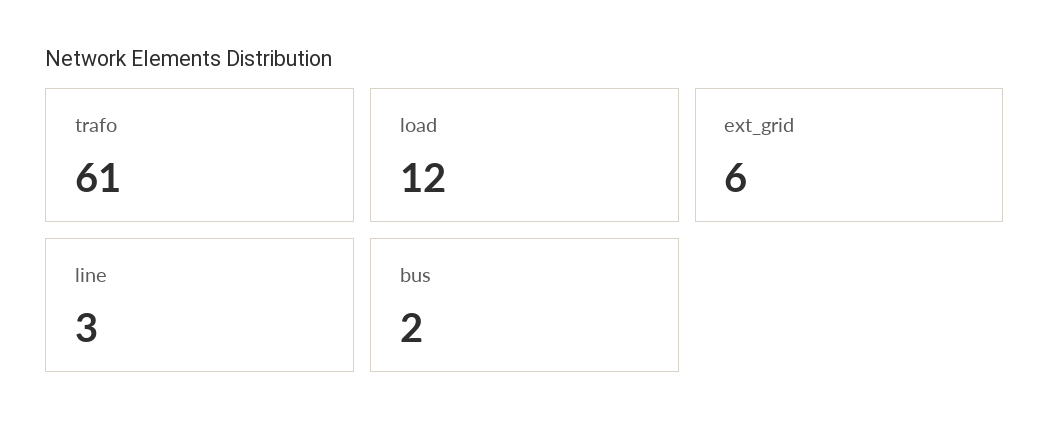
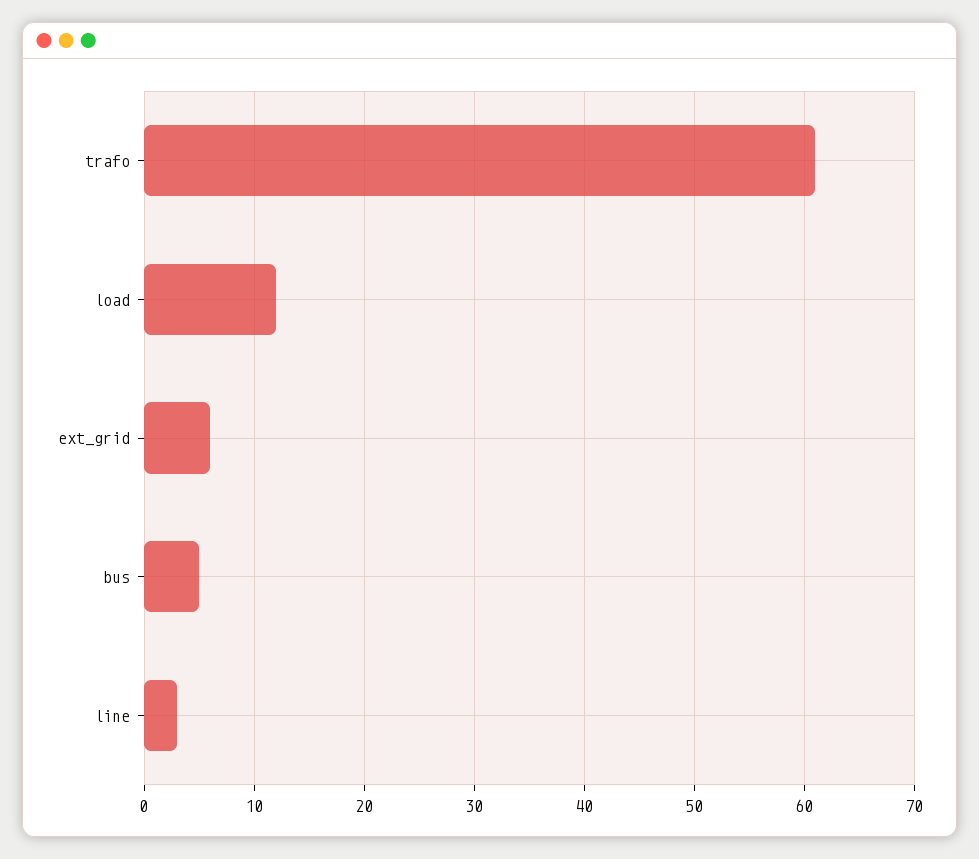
bus: 2 -> 5

